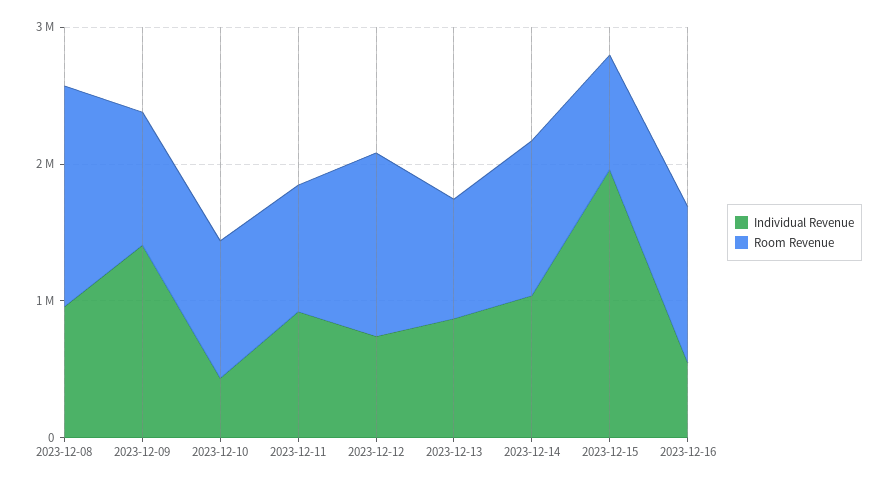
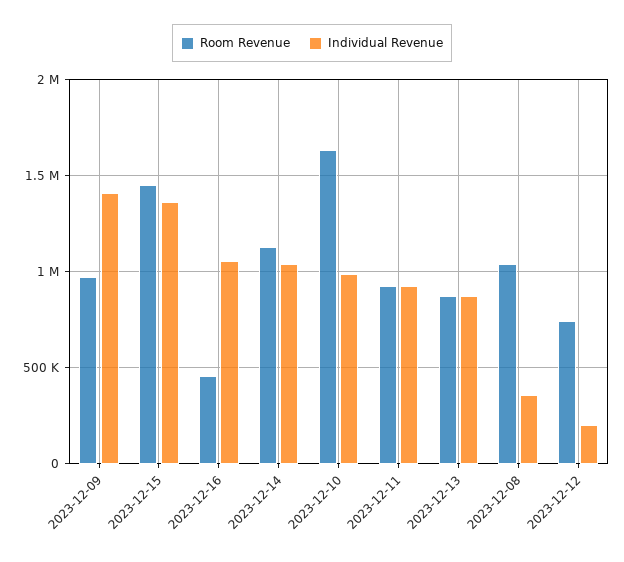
Individual Revenue, 2023-12-08: 1000000 -> 350000
Room Revenue, 2023-12-08: 1600000 -> 1050000
Individual Revenue, 2023-12-10: 400000 -> 1000000
Room Revenue, 2023-12-10: 1000000 -> 1650000
Individual Revenue, 2023-12-12: 800000 -> 200000
Room Revenue, 2023-12-12: 1400000 -> 750000
Individual Revenue, 2023-12-15: 2000000 -> 1350000
Room Revenue, 2023-12-15: 800000 -> 1450000
Individual Revenue, 2023-12-16: 600000 -> 1050000
Room Revenue, 2023-12-16: 1200000 -> 450000

